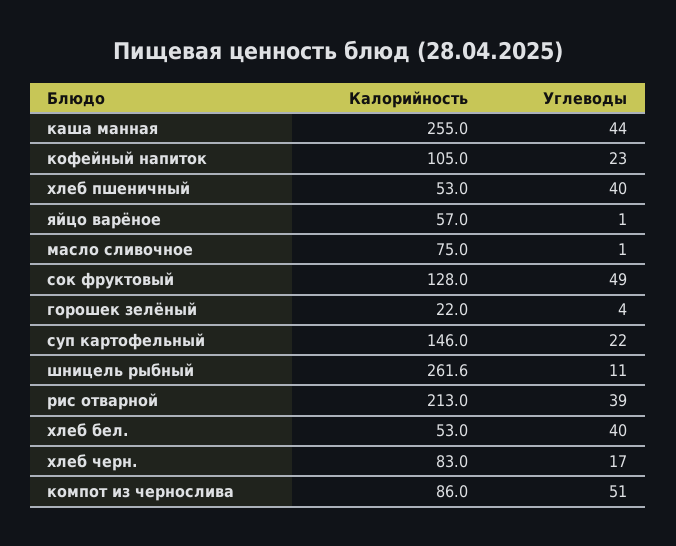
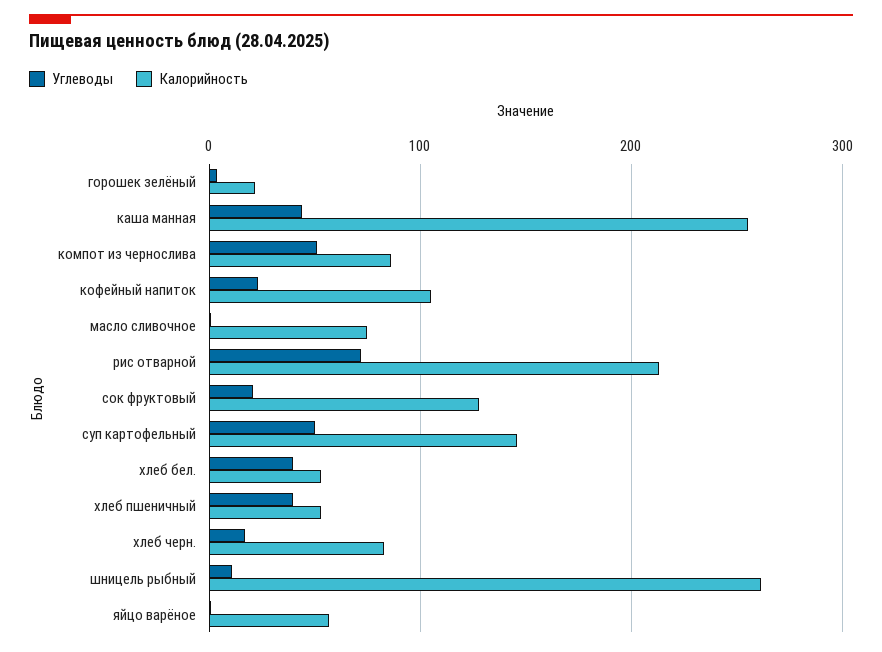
Углеводы, сок фруктовый: 49 -> 20
Углеводы, суп картофельный: 22 -> 50
Углеводы, рис отварной: 39 -> 70

